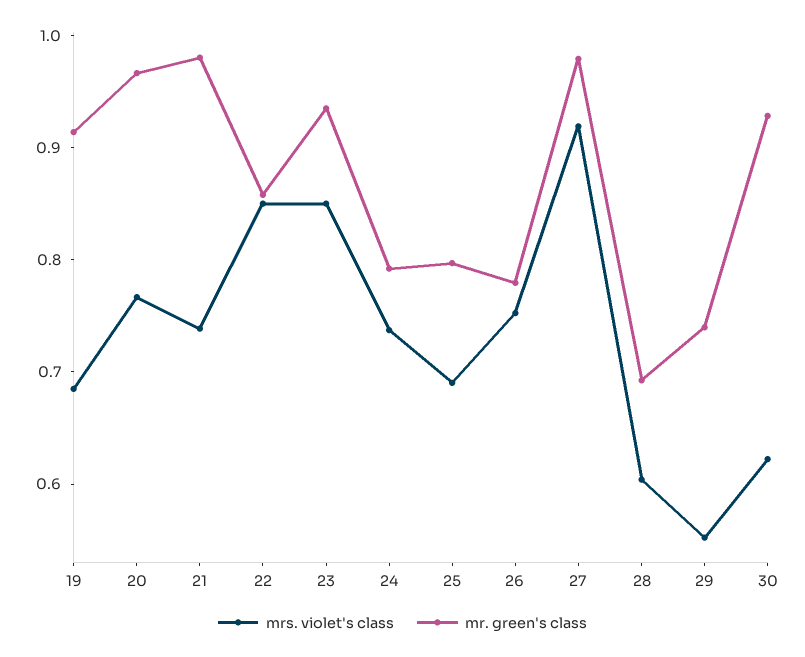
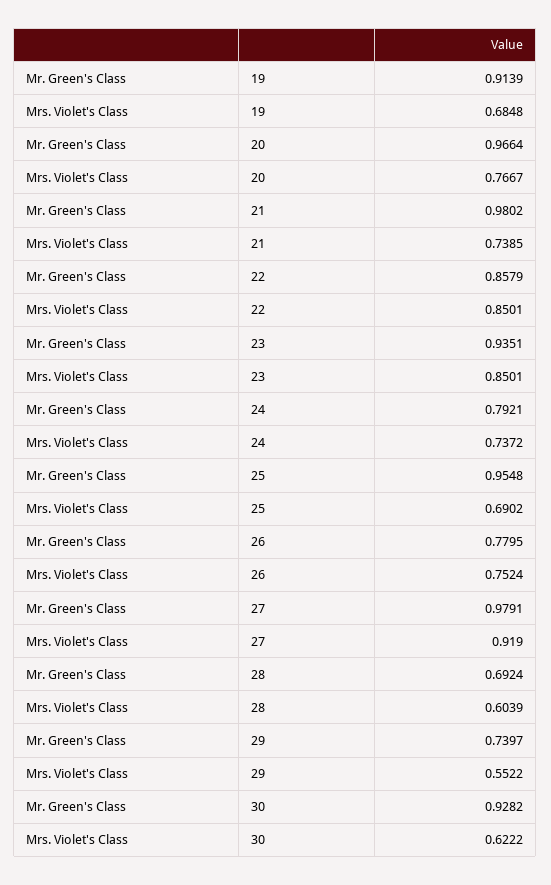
mr. green's class, 25: 0.8 -> 0.9548

